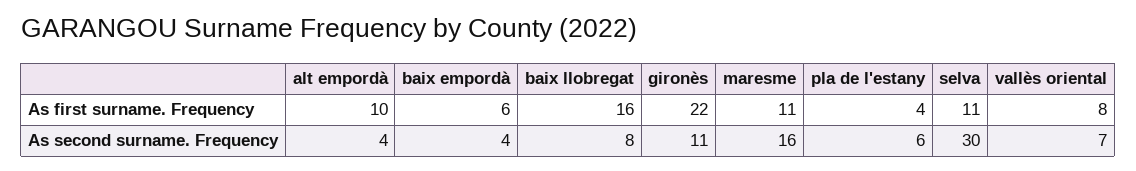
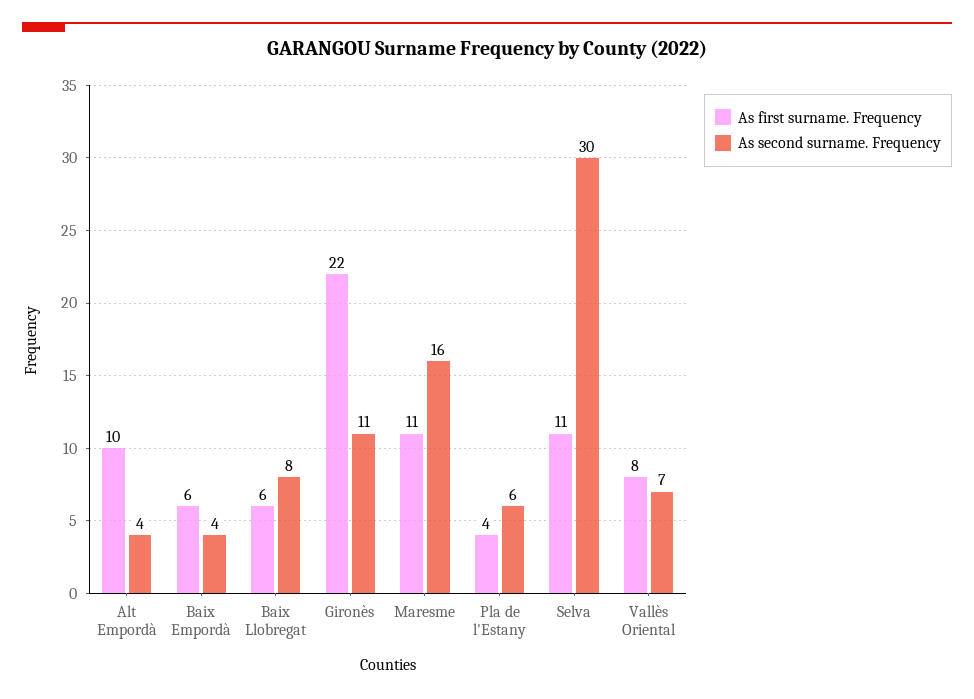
As first surname. Frequency, baix llobregat: 16 -> 6

